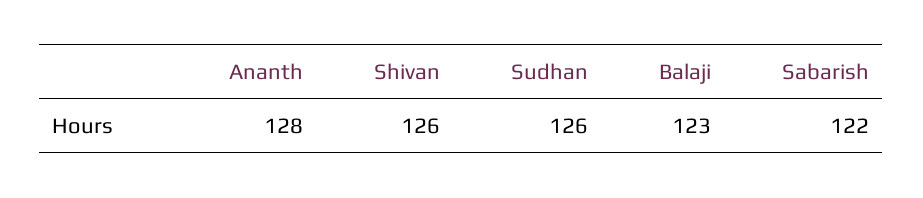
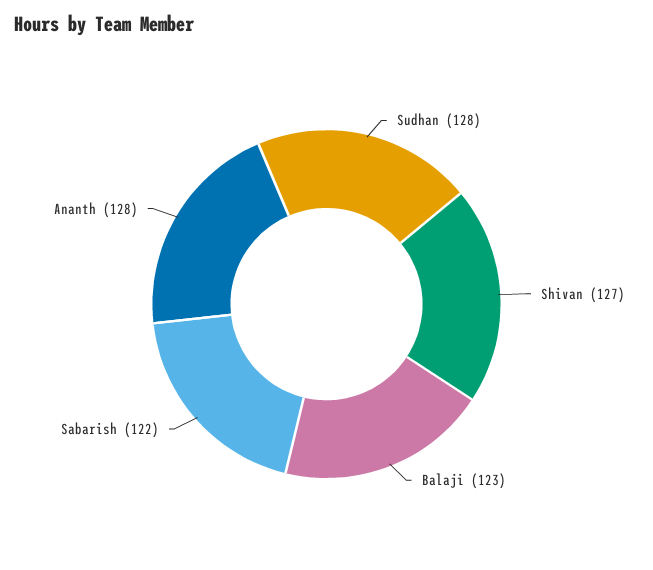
Shivan: 126 -> 127
Sudhan: 126 -> 128

